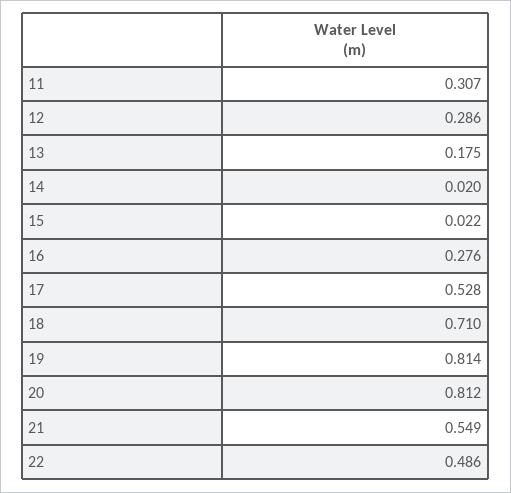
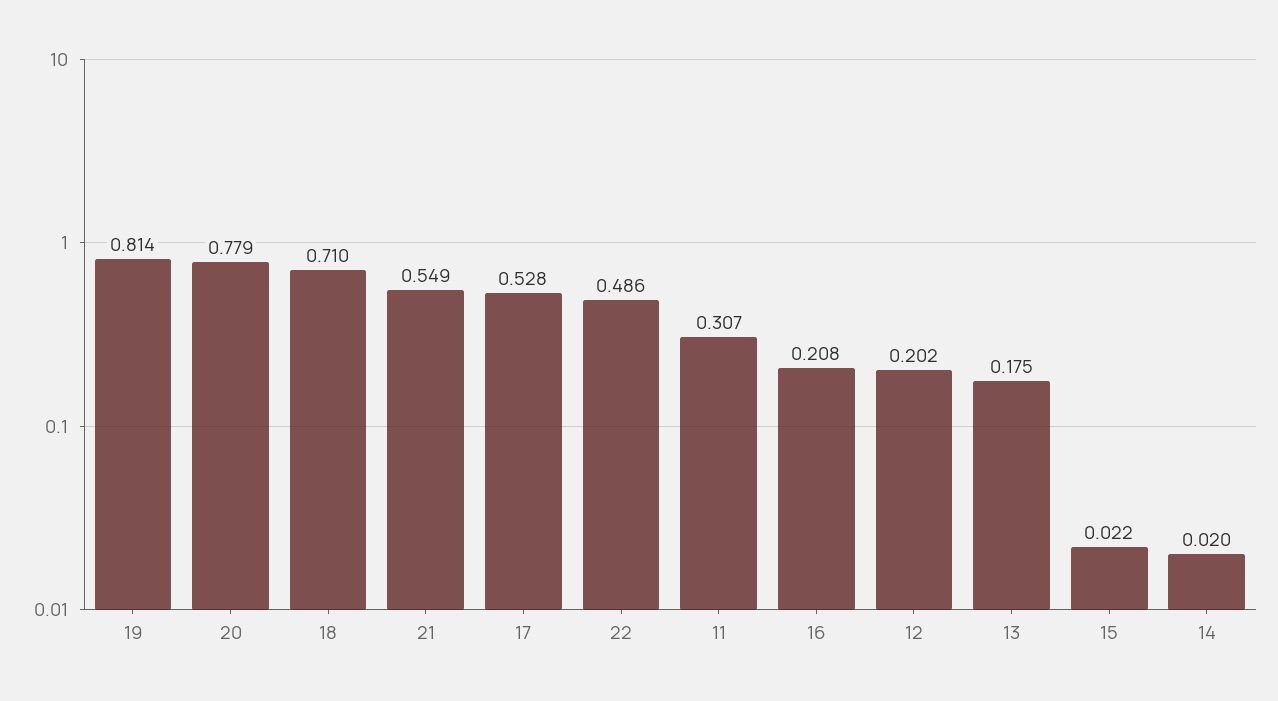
12: 0.286 -> 0.202
16: 0.276 -> 0.208
20: 0.812 -> 0.779

